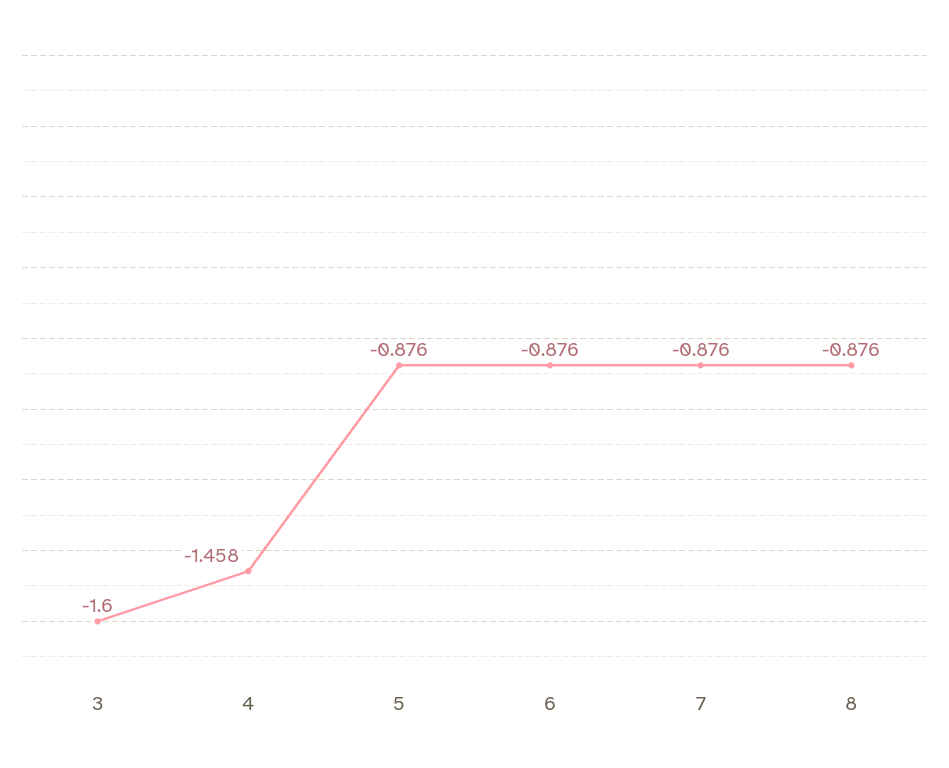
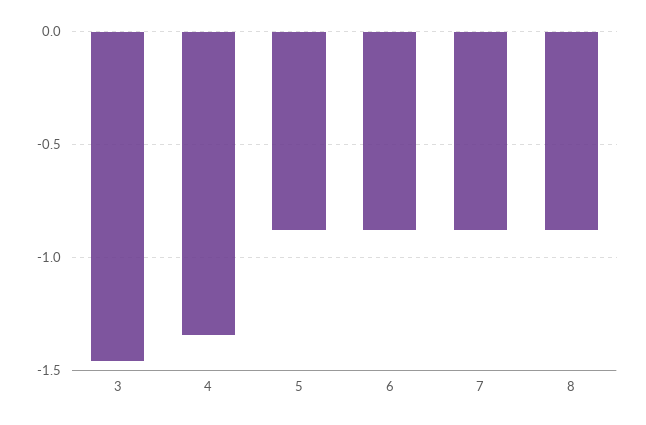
3: -1.6 -> -1.45
4: -1.458 -> -1.35

